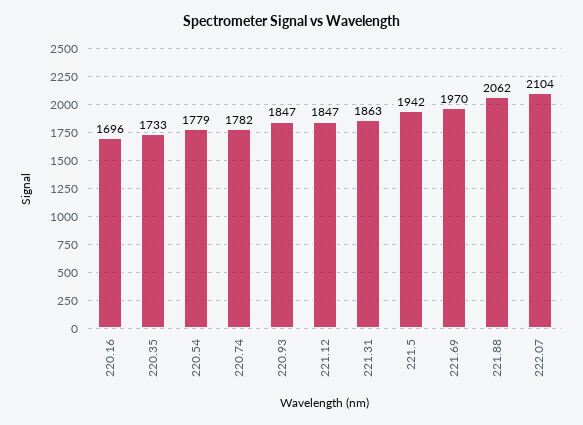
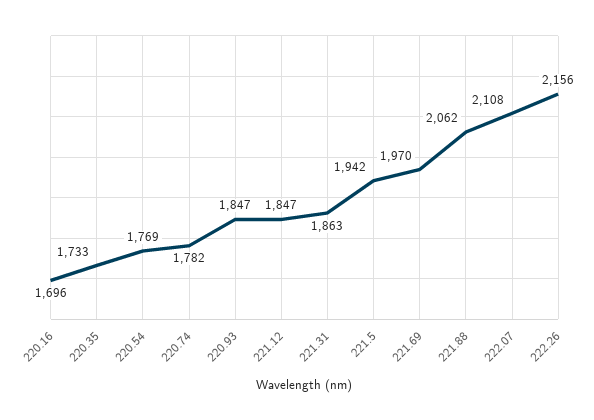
220.54: 1779 -> 1769
222.07: 2104 -> 2108
222.26: none -> 2156

